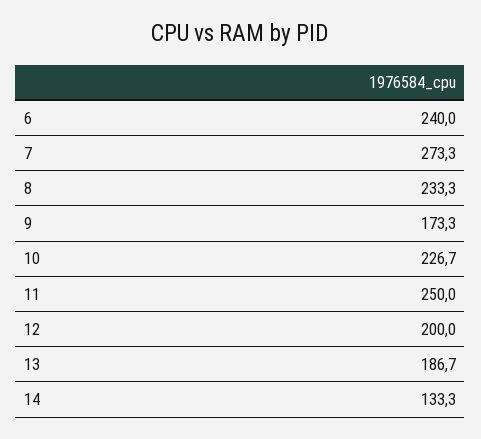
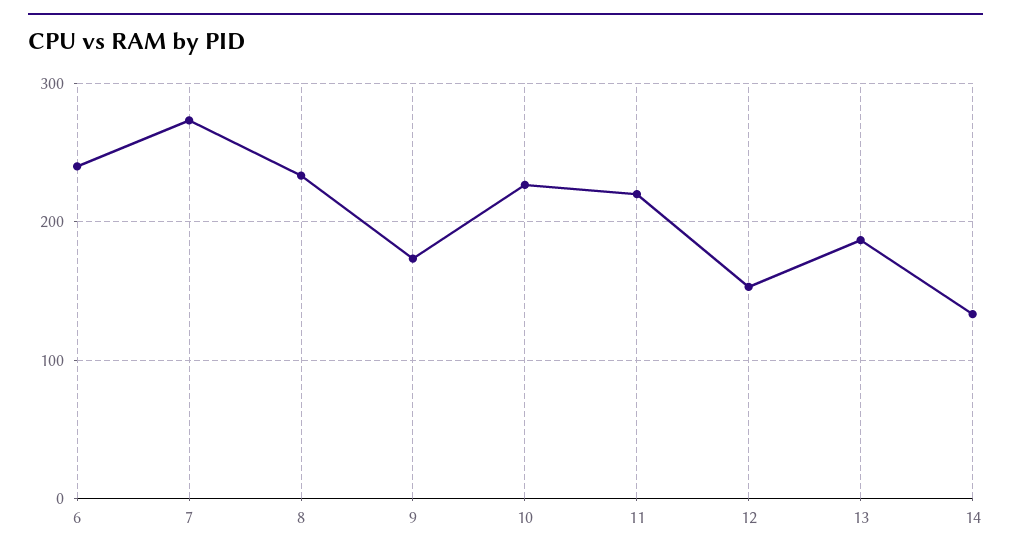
11: 250 -> 220
12: 200 -> 150

